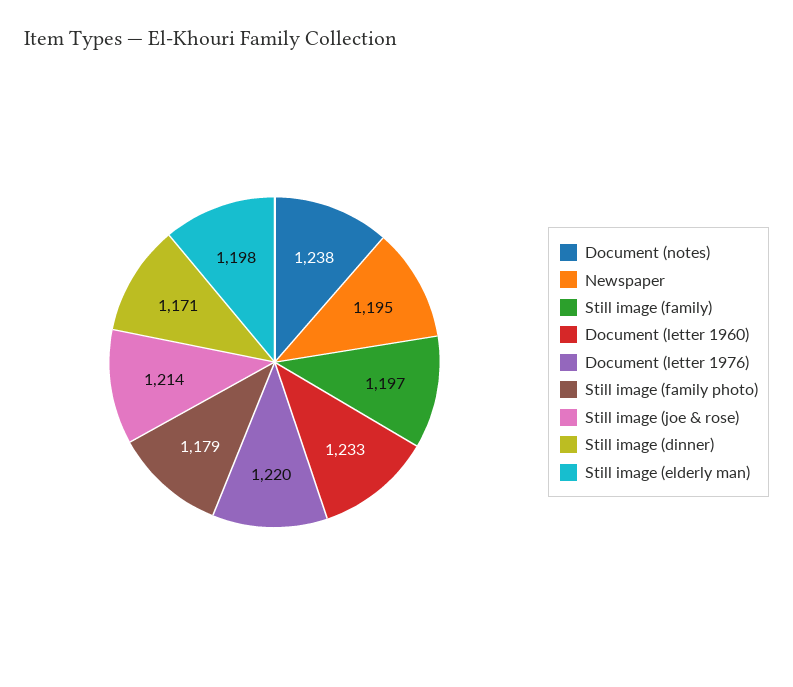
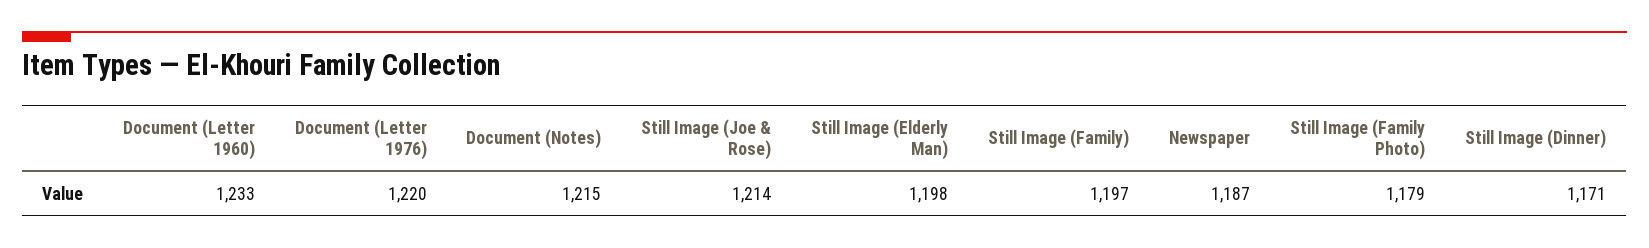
Document (notes): 1238 -> 1215
Newspaper: 1195 -> 1187

